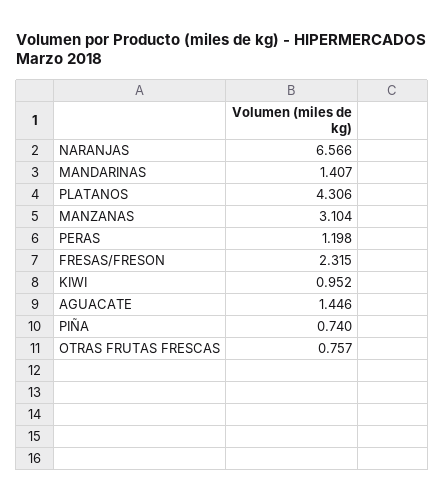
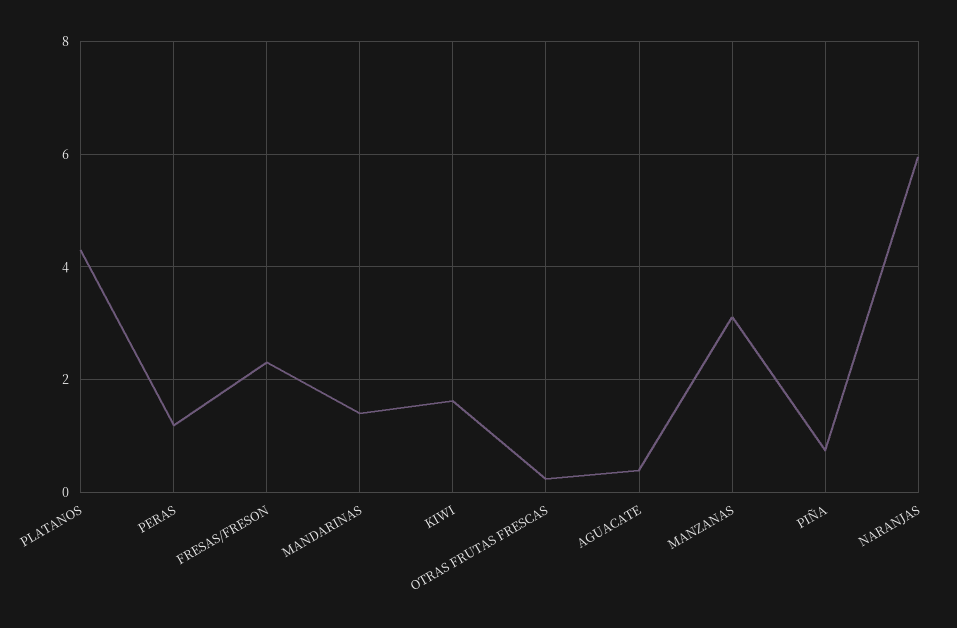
NARANJAS: 6.566 -> 6
KIWI: 0.952 -> 1.6
AGUACATE: 1.446 -> 0.4
OTRAS FRUTAS FRESCAS: 0.757 -> 0.2

